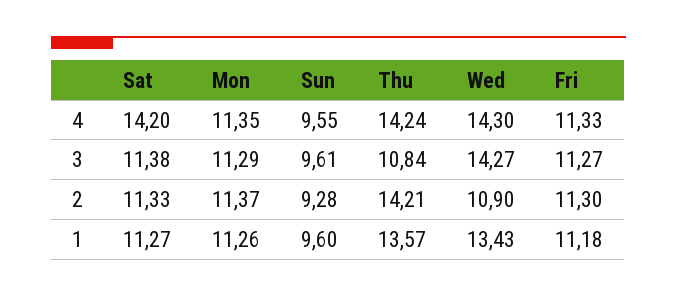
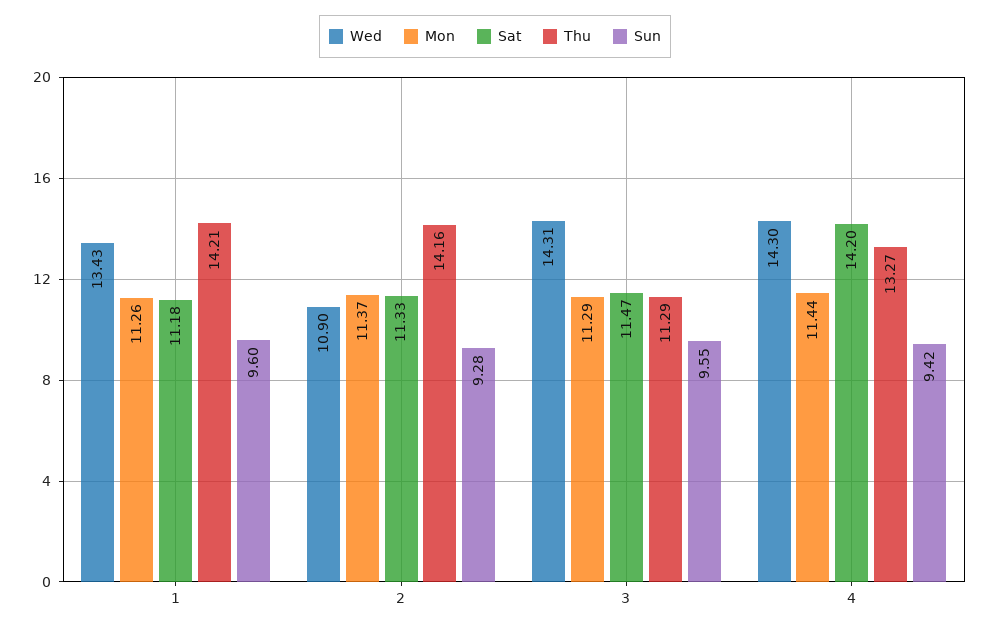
Mon, 4: 11.35 -> 11.44
Sun, 4: 9.55 -> 9.42
Thu, 4: 14.24 -> 13.27
Fri, 4: 11.33 -> none
Sat, 3: 11.38 -> 11.47
Sun, 3: 9.61 -> 9.55
Thu, 3: 10.84 -> 11.29
Wed, 3: 14.27 -> 14.31
Fri, 3: 11.27 -> none
Thu, 2: 14.21 -> 14.16
Fri, 2: 11.3 -> none
Sat, 1: 11.27 -> 11.18
Thu, 1: 13.57 -> 14.21
Fri, 1: 11.18 -> none

